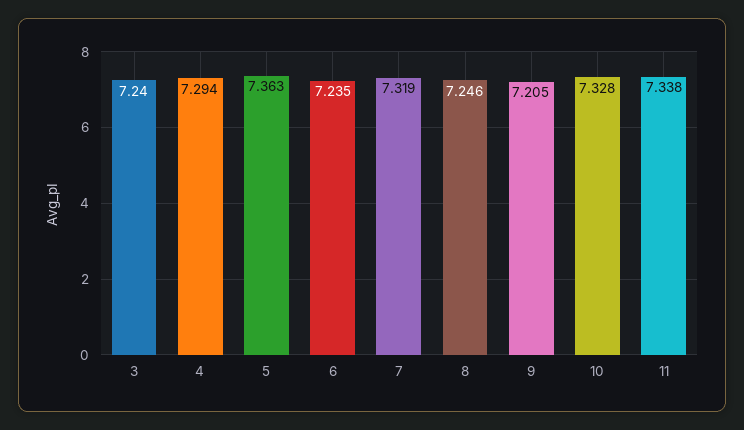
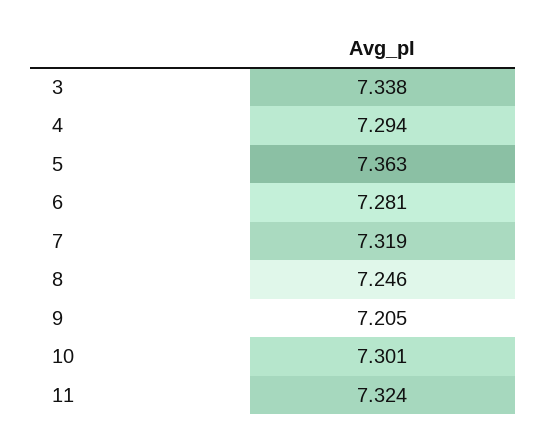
3: 7.24 -> 7.338
6: 7.235 -> 7.281
10: 7.328 -> 7.301
11: 7.338 -> 7.324

